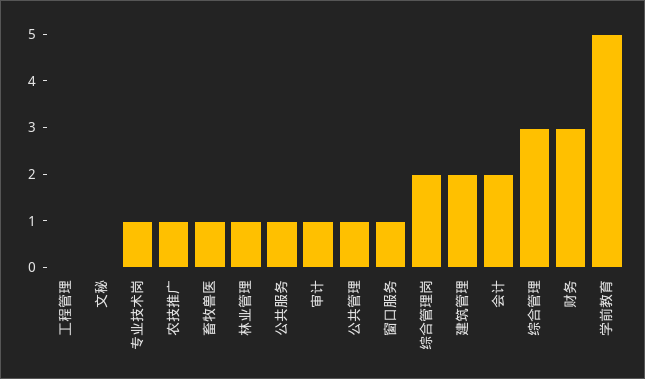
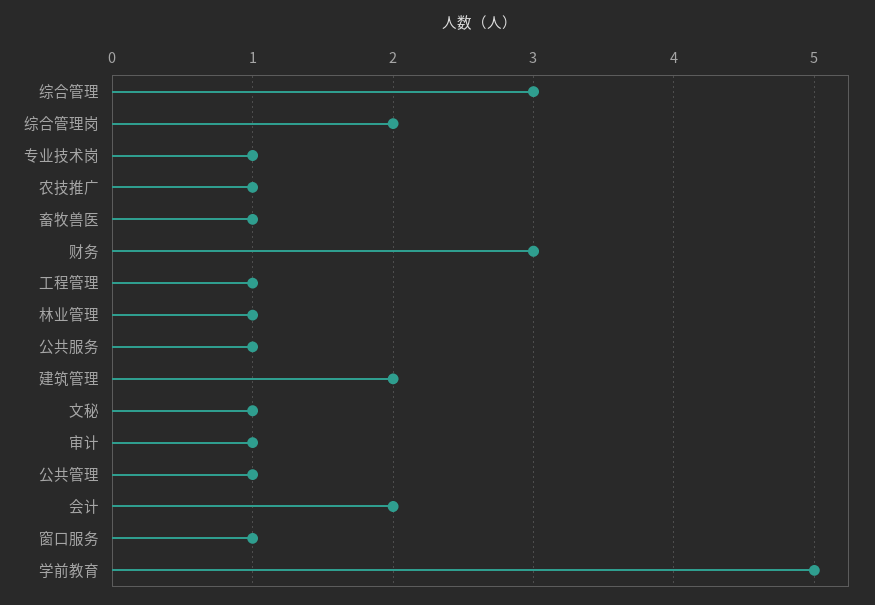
工程管理: 0 -> 1
文秘: 0 -> 1

